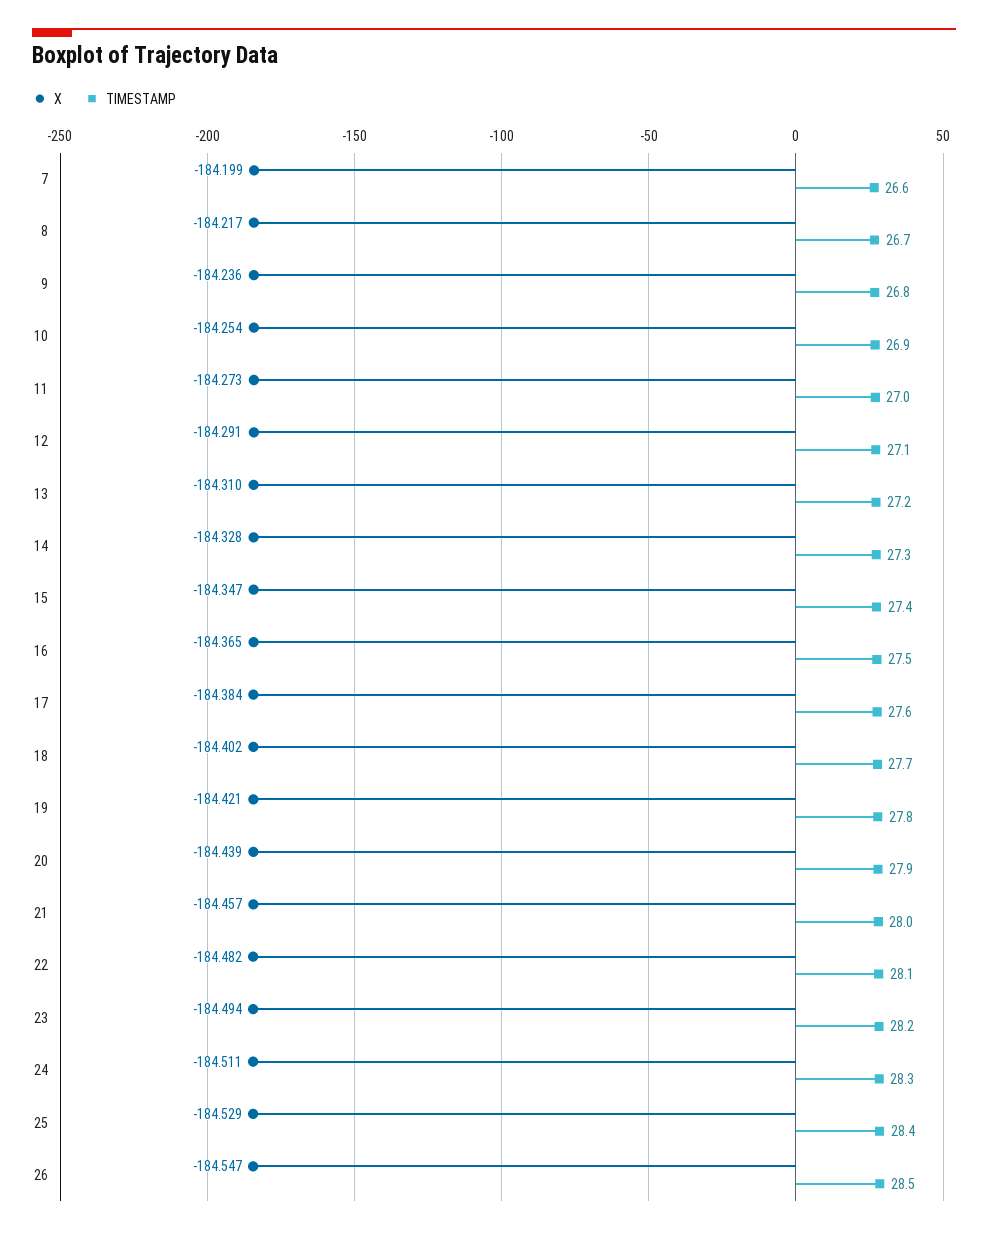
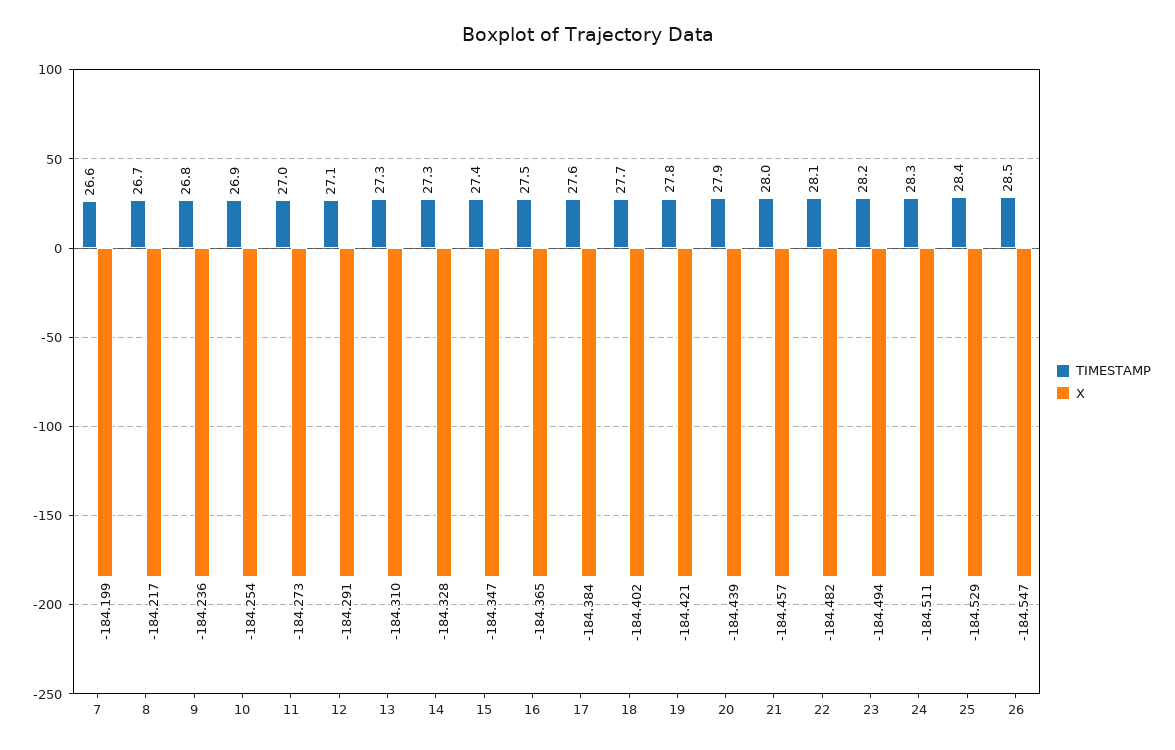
TIMESTAMP, 13: 27.2 -> 27.3

